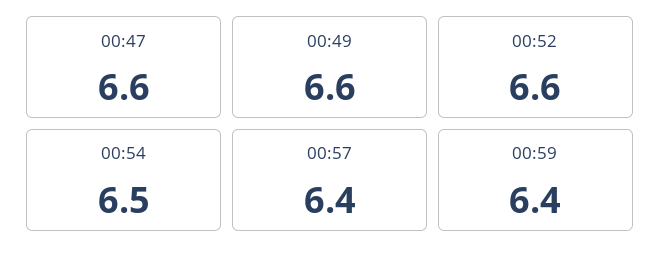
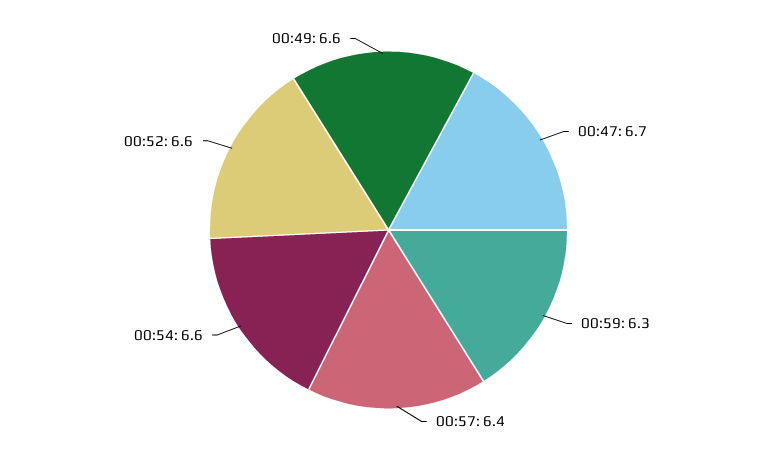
00:47: 6.6 -> 6.7
00:54: 6.5 -> 6.6
00:59: 6.4 -> 6.3

